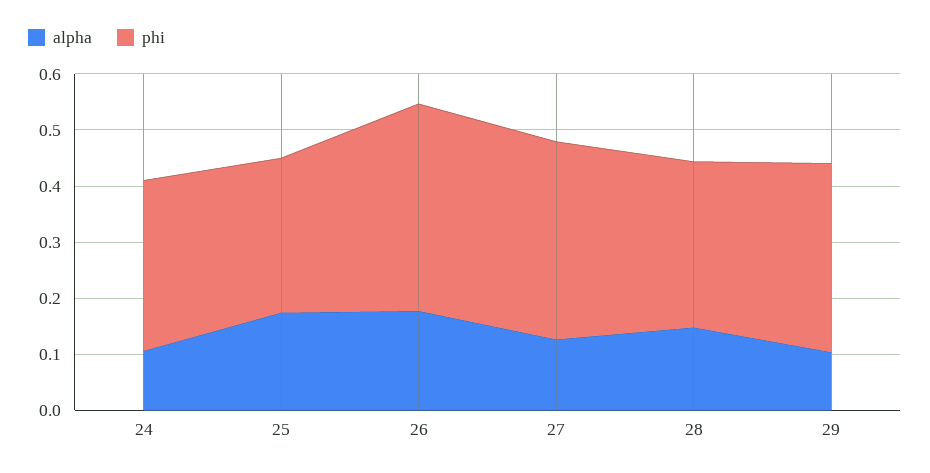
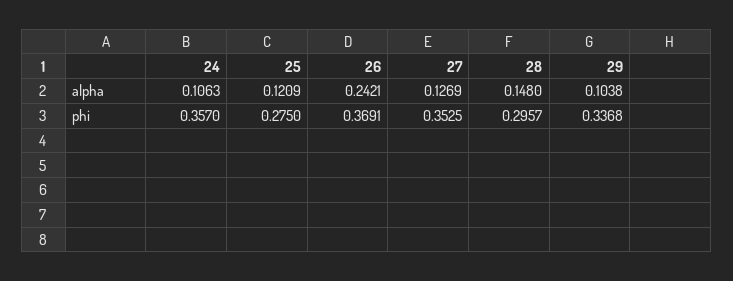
phi, 24: 0.3 -> 0.357
alpha, 25: 0.18 -> 0.1209
alpha, 26: 0.18 -> 0.2421

